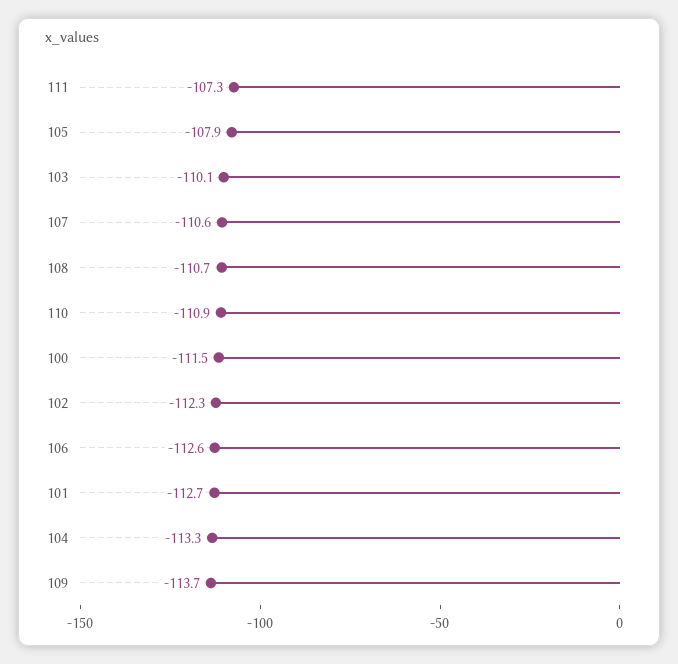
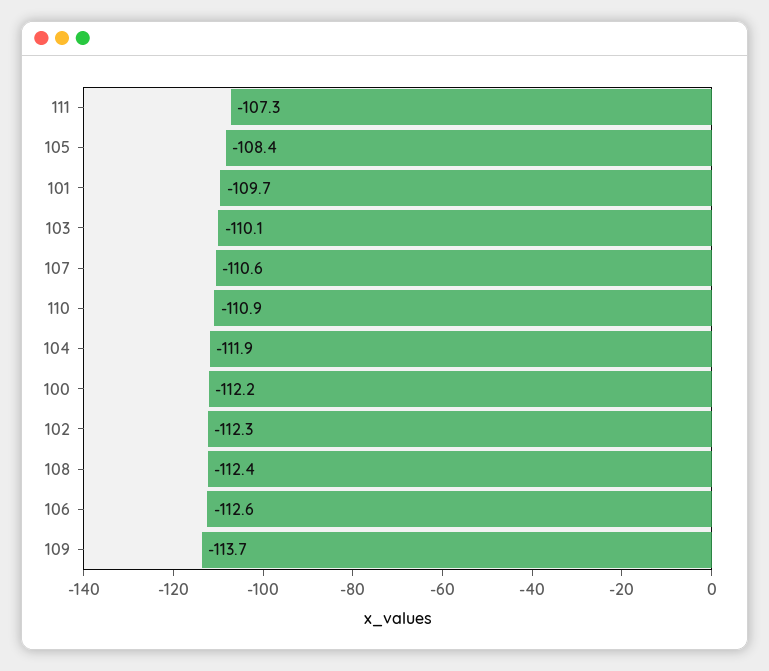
105: -107.9 -> -108.4
108: -110.7 -> -112.4
100: -111.5 -> -112.2
101: -112.7 -> -109.7
104: -113.3 -> -111.9

